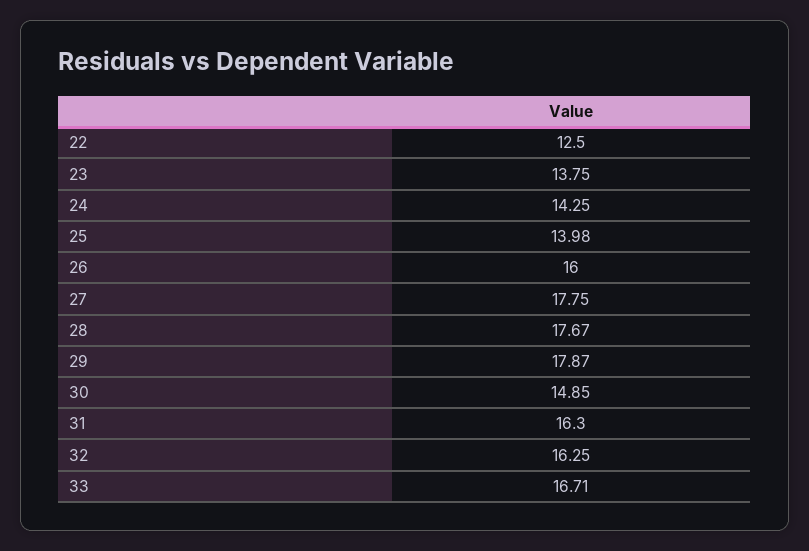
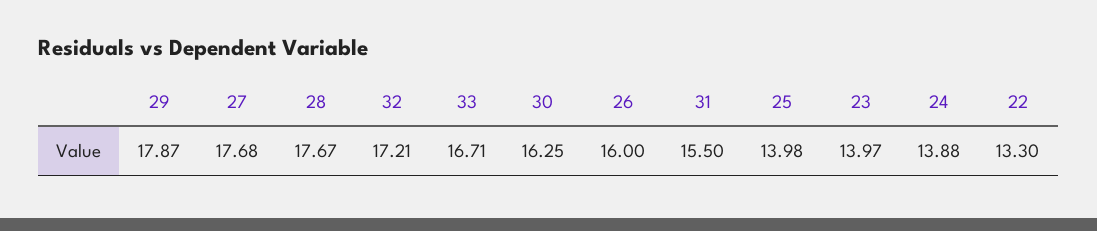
22: 12.5 -> 13.3
23: 13.75 -> 13.97
24: 14.25 -> 13.88
27: 17.75 -> 17.68
30: 14.85 -> 16.25
31: 16.3 -> 15.5
32: 16.25 -> 17.21

